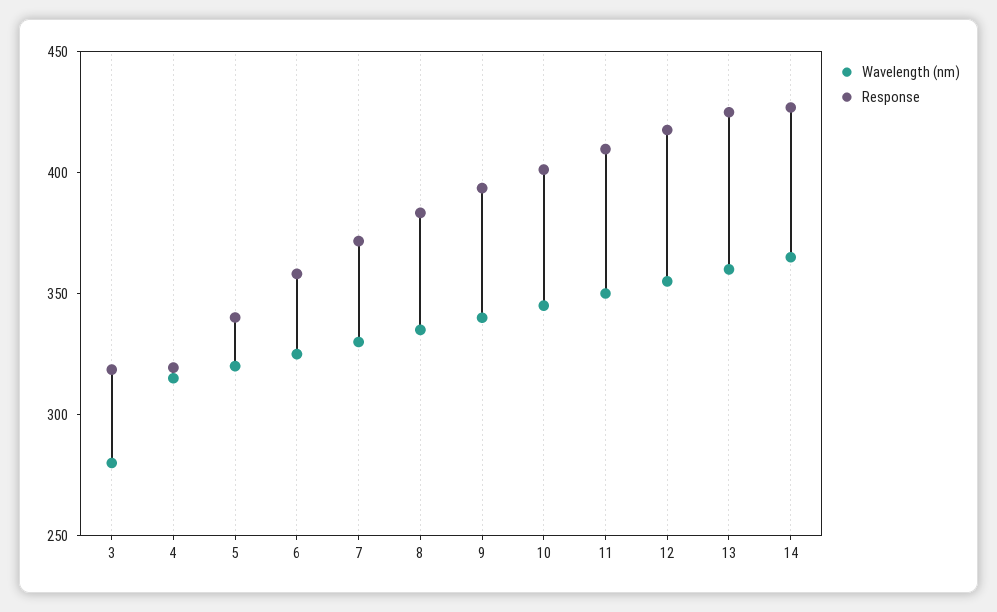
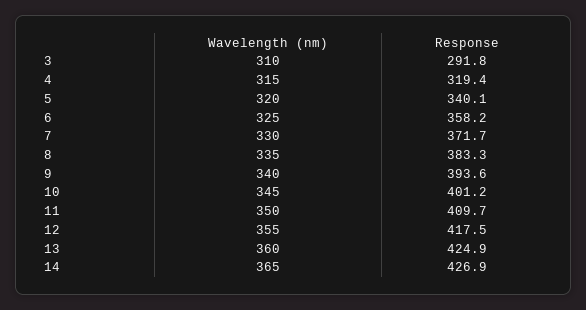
Wavelength (nm), 3: 280 -> 310
Response, 3: 320 -> 291.8

